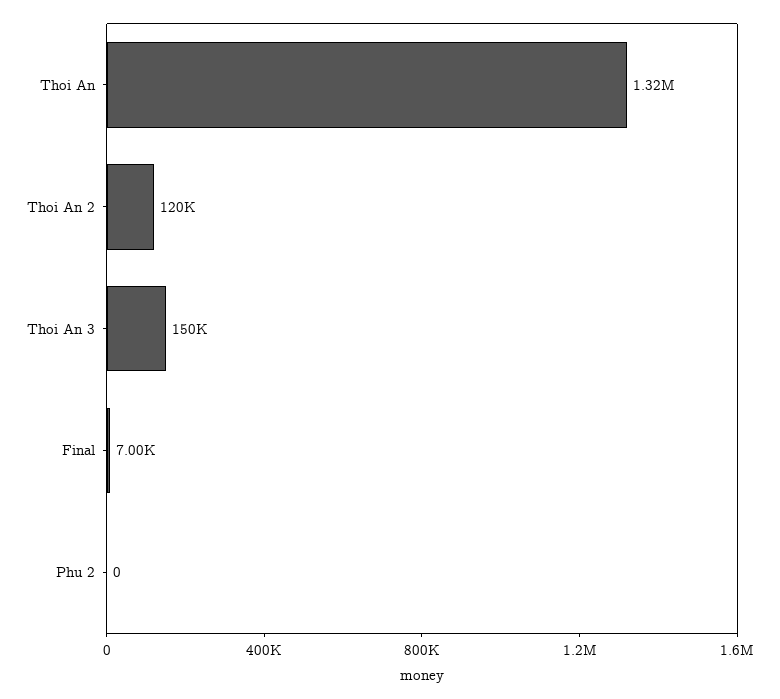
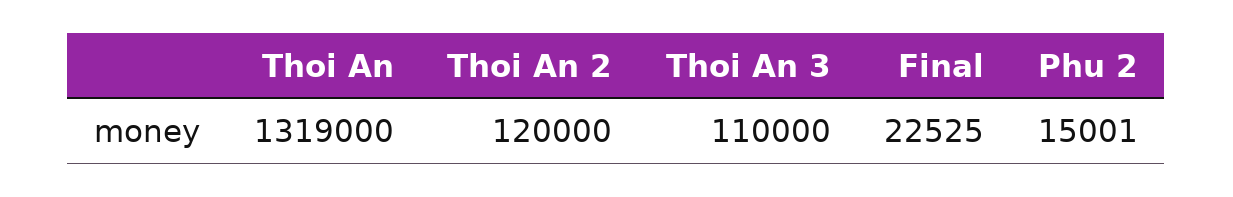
Thoi An 3: 150000 -> 110000
Final: 7000 -> 22525
Phu 2: 0 -> 15001

